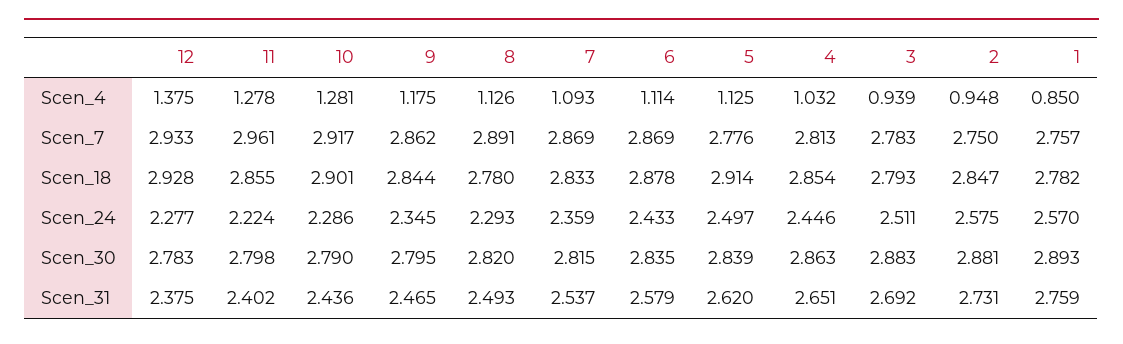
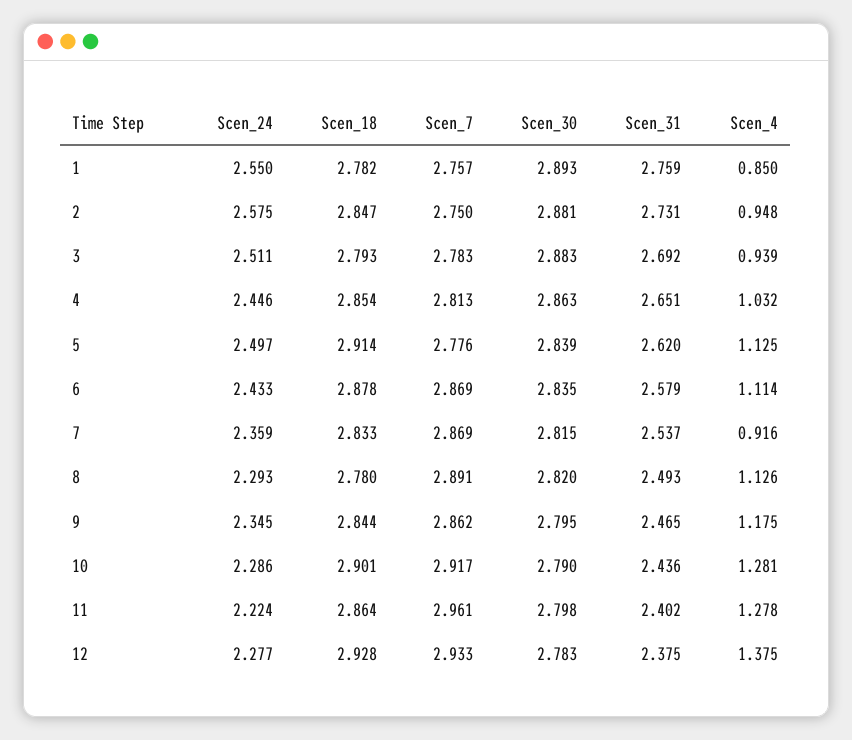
7, Scen_4: 1.093 -> 0.916
11, Scen_18: 2.855 -> 2.864
1, Scen_24: 2.57 -> 2.55

